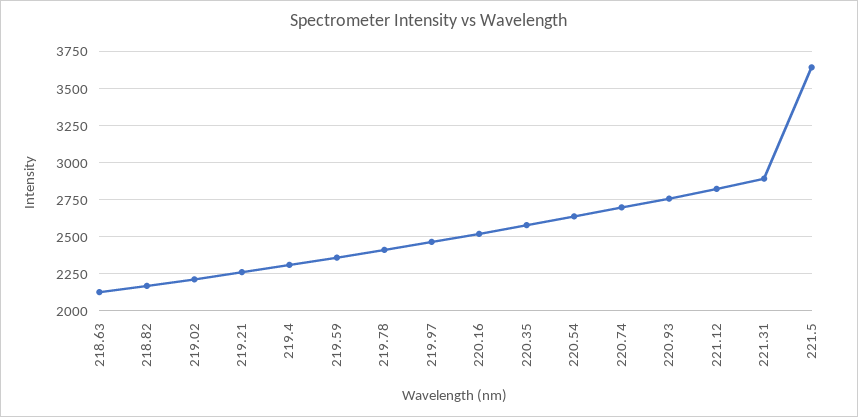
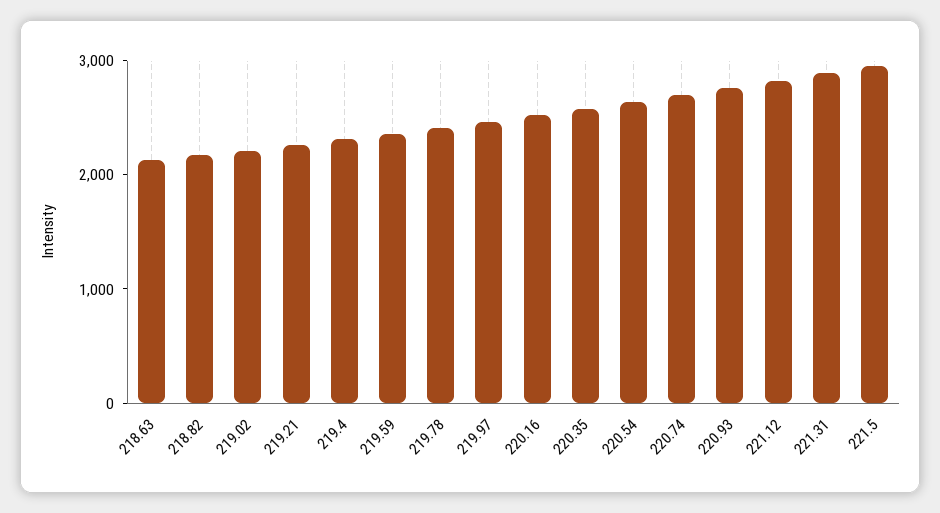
221.5: 3650 -> 3000

